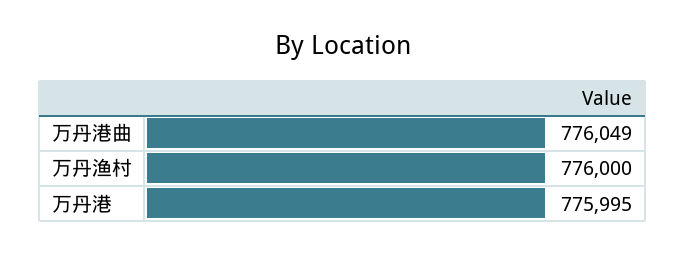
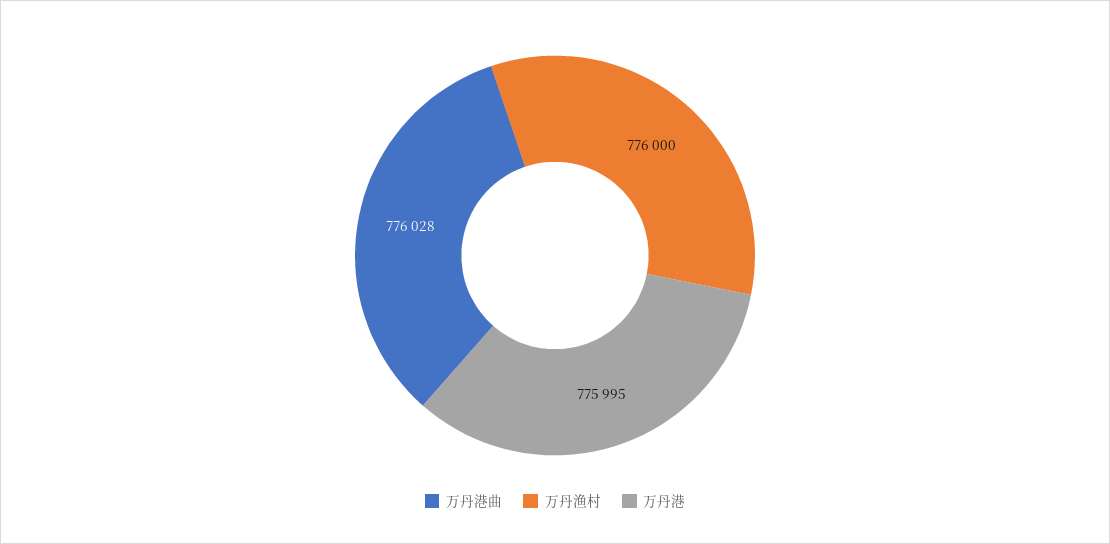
万丹港曲: 776049 -> 776028

